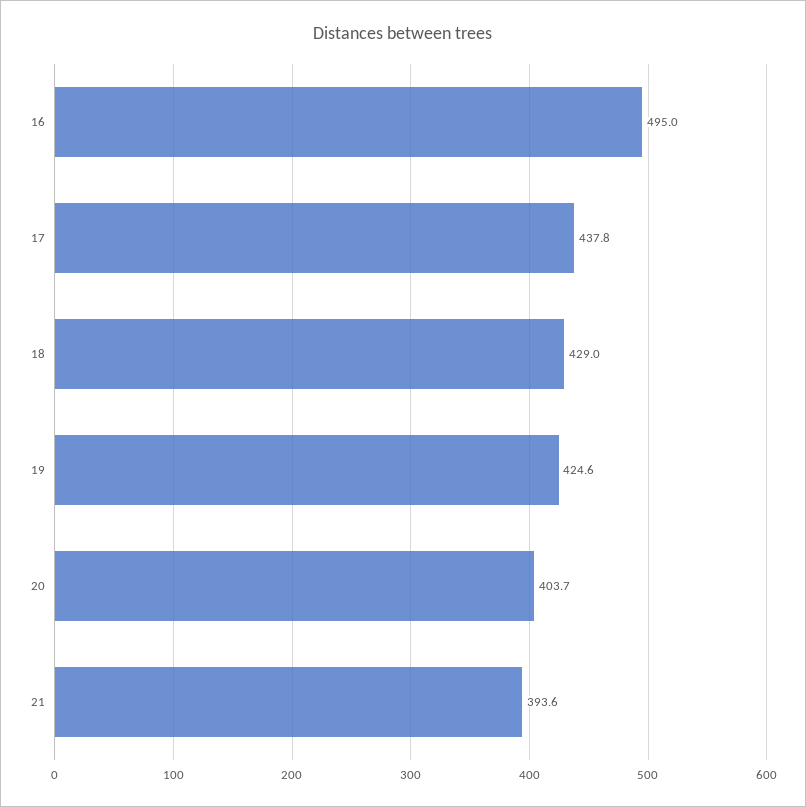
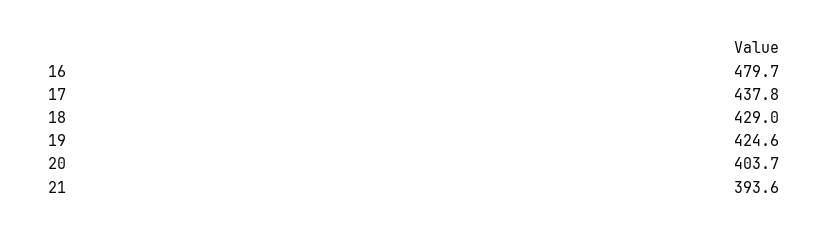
16: 495 -> 479.7

